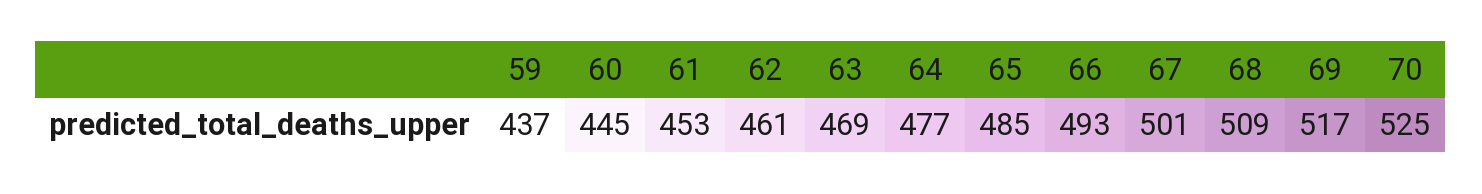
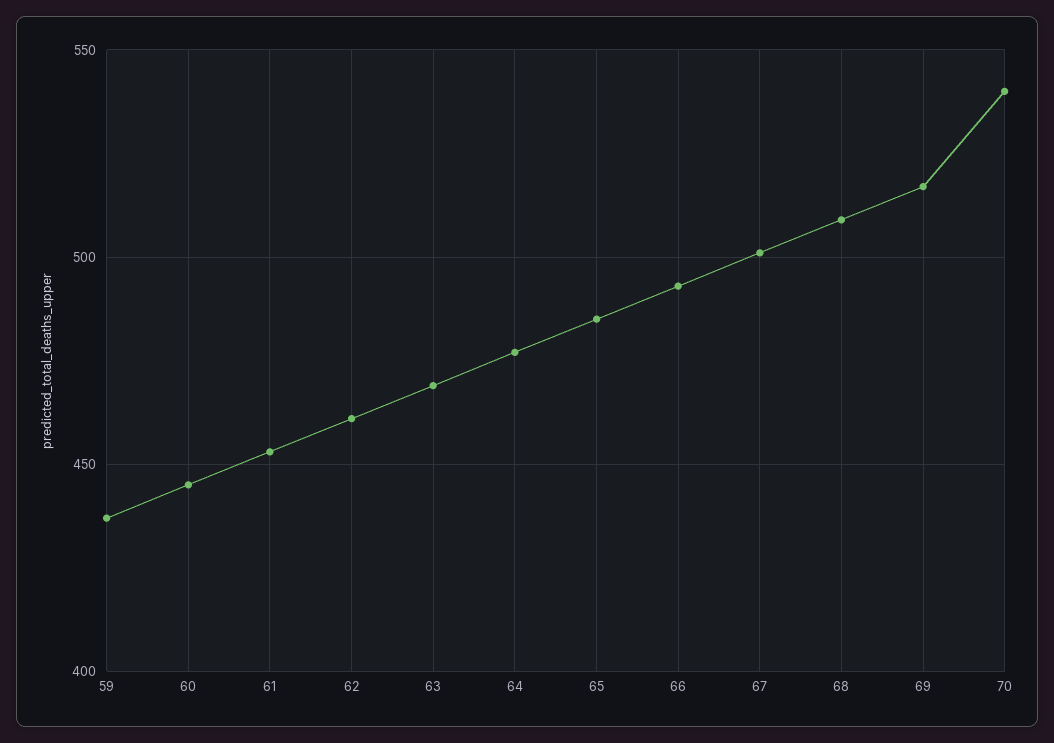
70: 525 -> 540

